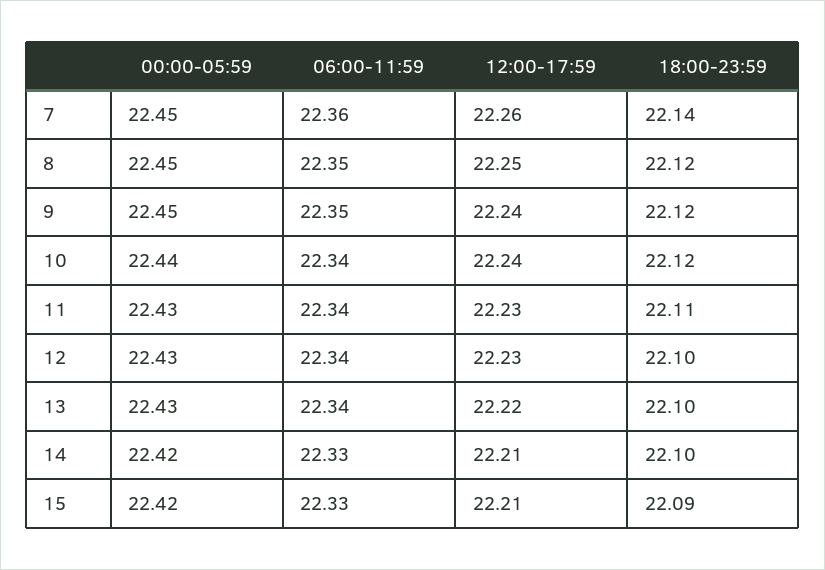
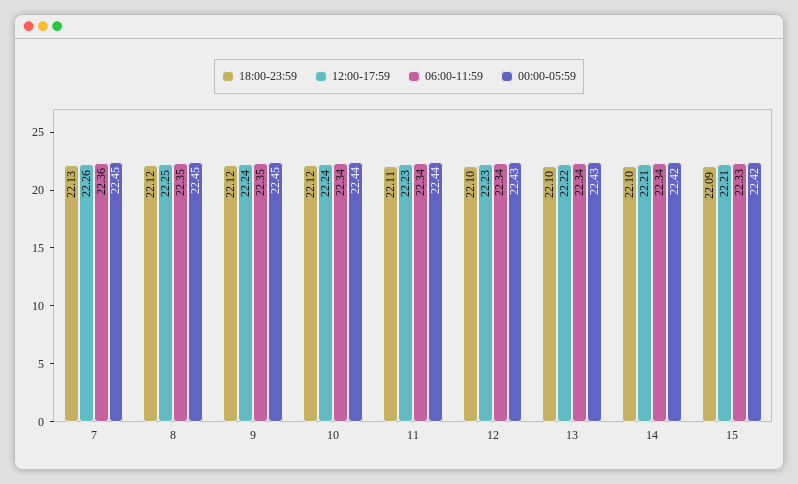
18:00-23:59, 7: 22.14 -> 22.13
00:00-05:59, 11: 22.43 -> 22.44
06:00-11:59, 14: 22.33 -> 22.34

